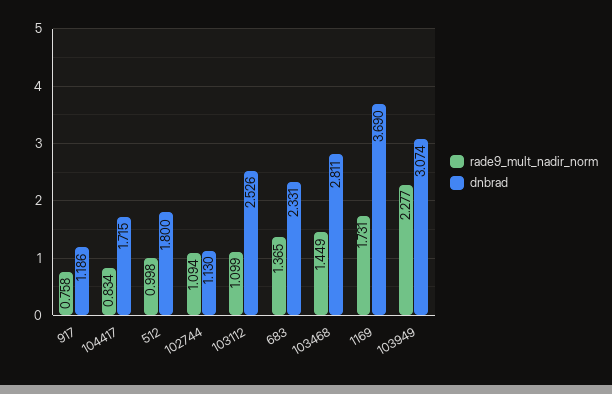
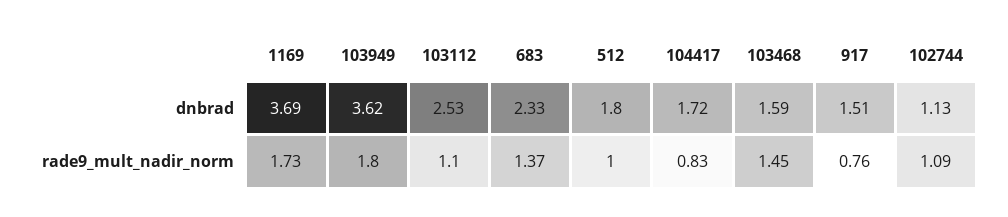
dnbrad, 917: 1.186 -> 1.51
dnbrad, 103468: 2.811 -> 1.59
rade9_mult_nadir_norm, 103949: 2.277 -> 1.8
dnbrad, 103949: 3.074 -> 3.62

